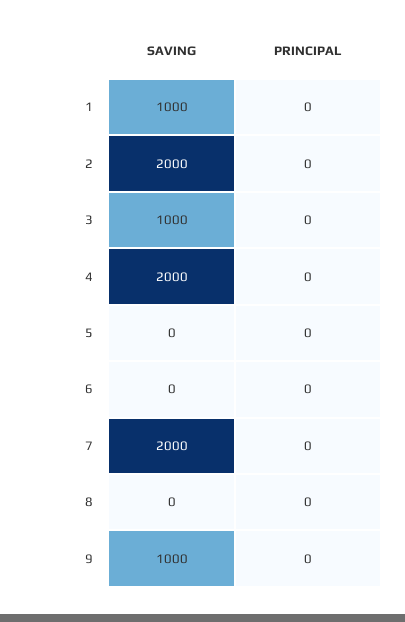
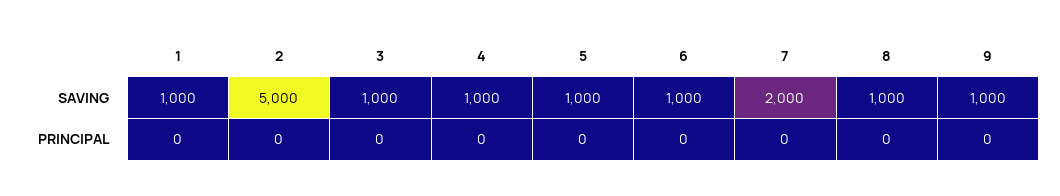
SAVING, 2: 2000 -> 5000
SAVING, 4: 2000 -> 1000
SAVING, 5: 0 -> 1000
SAVING, 6: 0 -> 1000
SAVING, 8: 0 -> 1000

